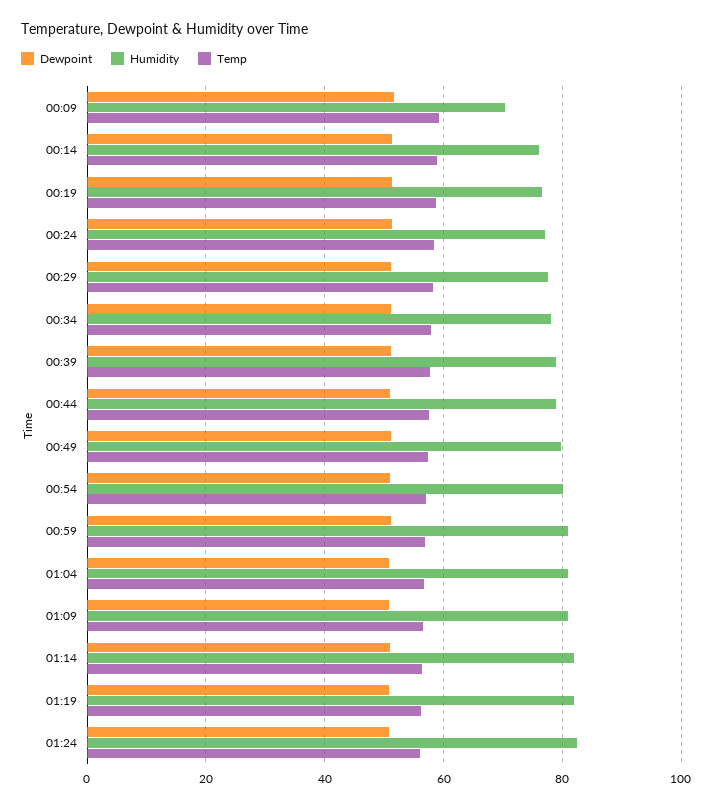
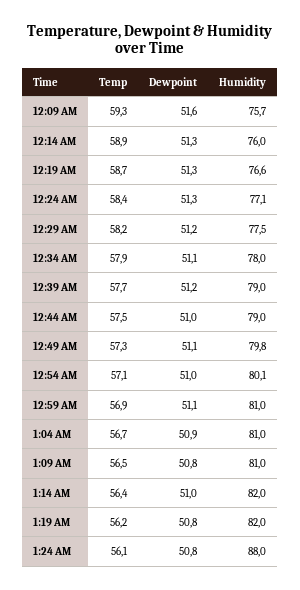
Humidity, 00:09: 70 -> 75.7
Humidity, 01:24: 82 -> 88

